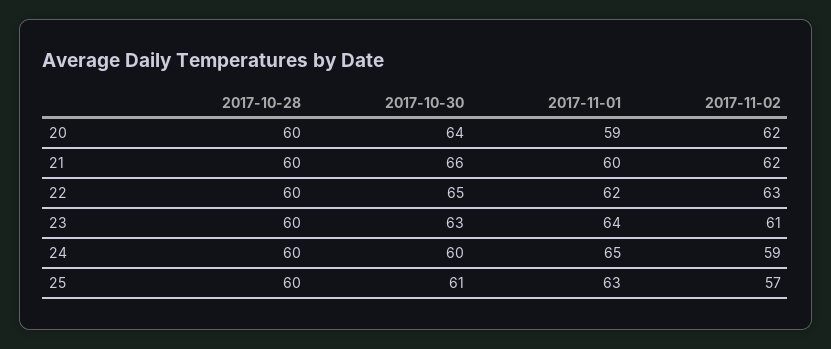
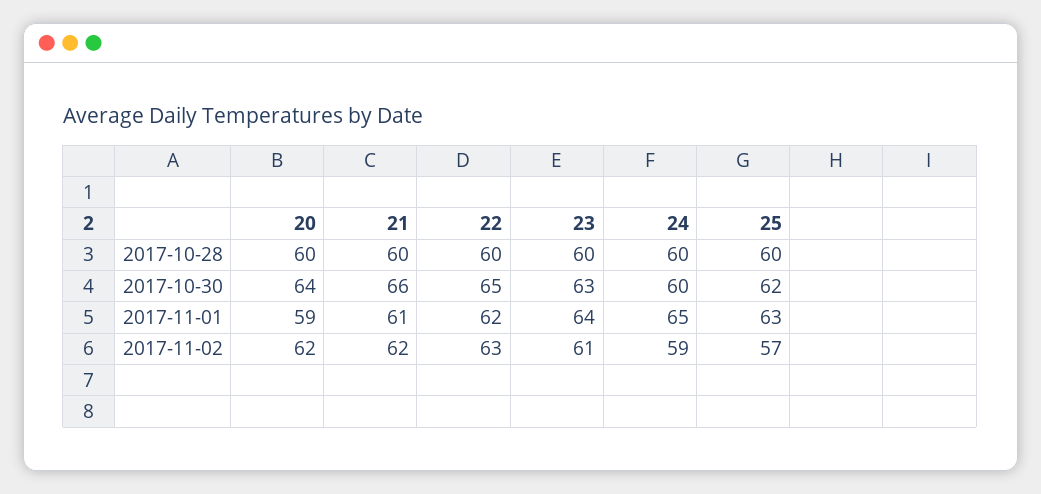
2017-11-01, 21: 60 -> 61
2017-10-30, 25: 61 -> 62

